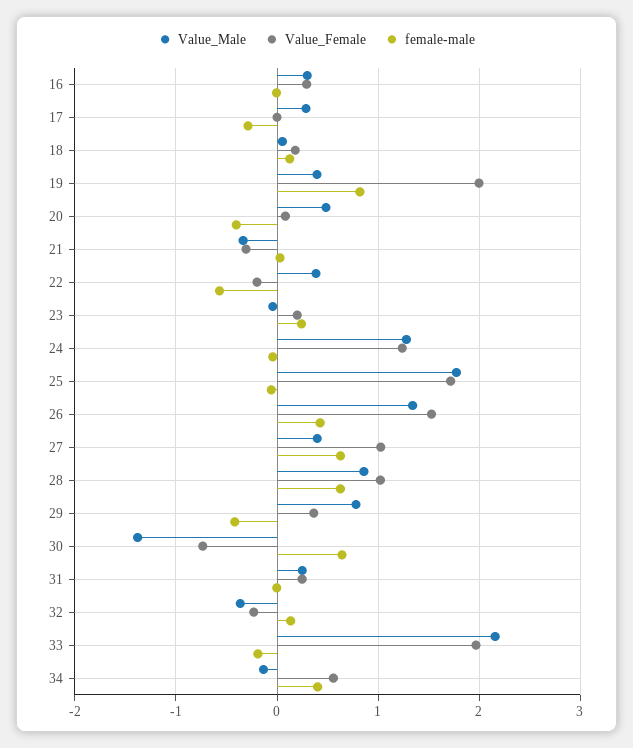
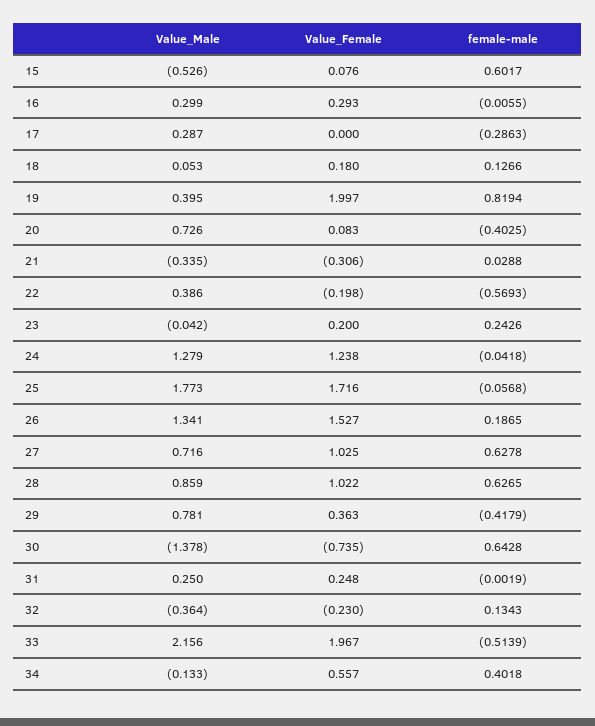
Value_Male, 20: 0.5 -> 0.726
female-male, 26: 0.4 -> 0.1865
Value_Male, 27: 0.4 -> 0.716
female-male, 33: -0.2 -> -0.5139
Value_Male, 15: none -> -0.526
Value_Female, 15: none -> 0.076
female-male, 15: none -> 0.6017

